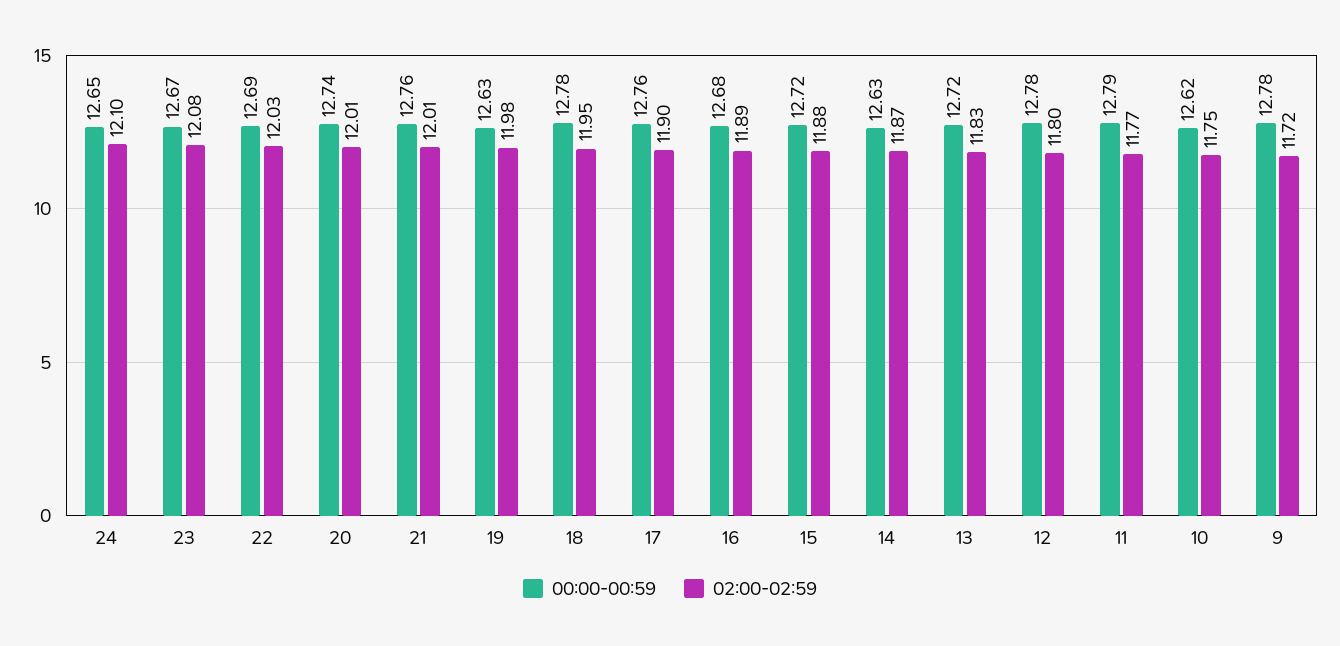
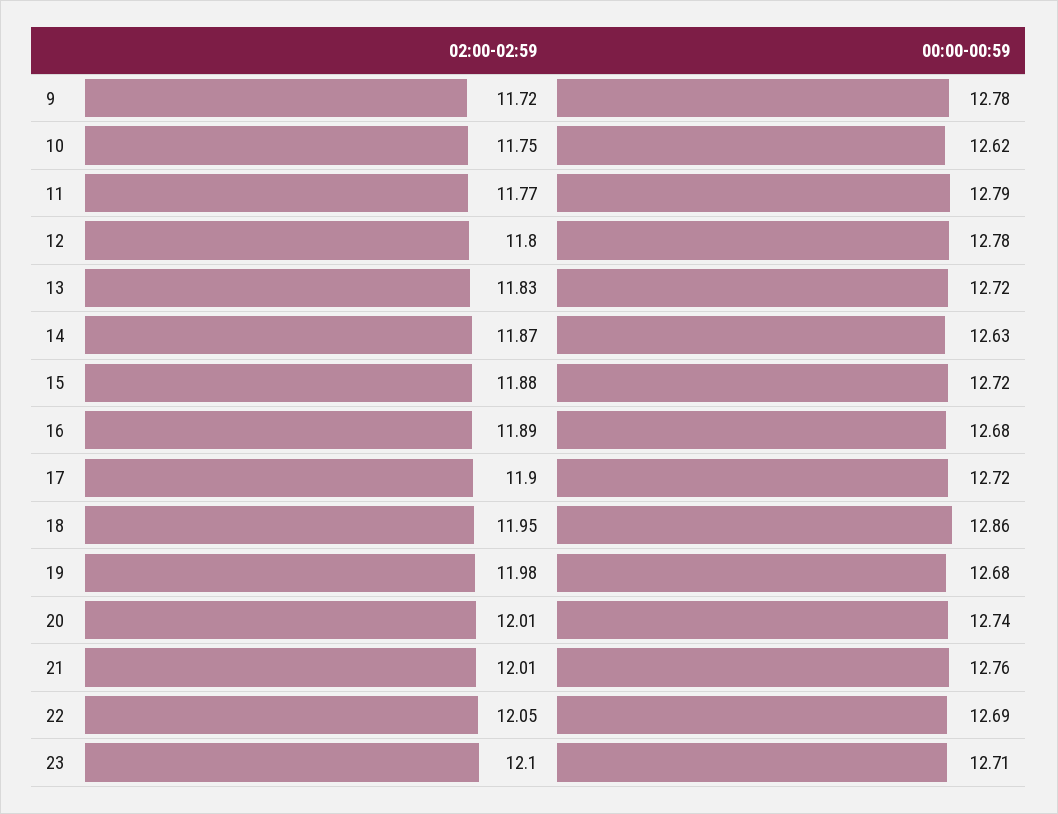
00:00-00:59, 24: 12.65 -> none
02:00-02:59, 24: 12.1 -> none
00:00-00:59, 23: 12.67 -> 12.71
02:00-02:59, 23: 12.08 -> 12.1
02:00-02:59, 22: 12.03 -> 12.05
00:00-00:59, 19: 12.63 -> 12.68
00:00-00:59, 18: 12.78 -> 12.86
00:00-00:59, 17: 12.76 -> 12.72

